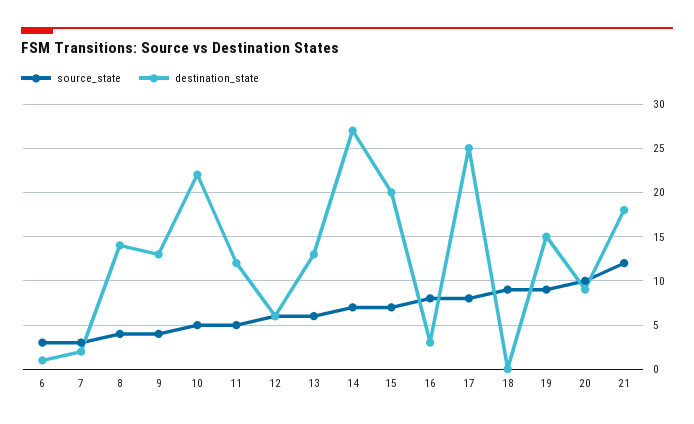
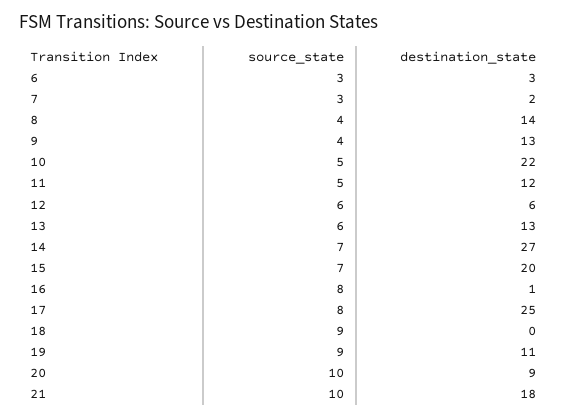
destination_state, 6: 1 -> 3
destination_state, 16: 3 -> 1
destination_state, 19: 15 -> 11
source_state, 21: 12 -> 10

